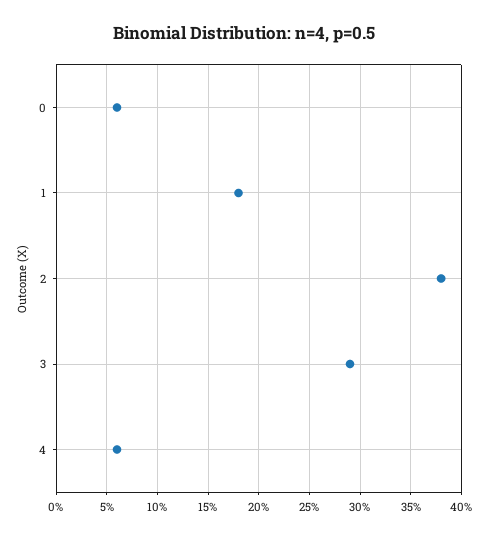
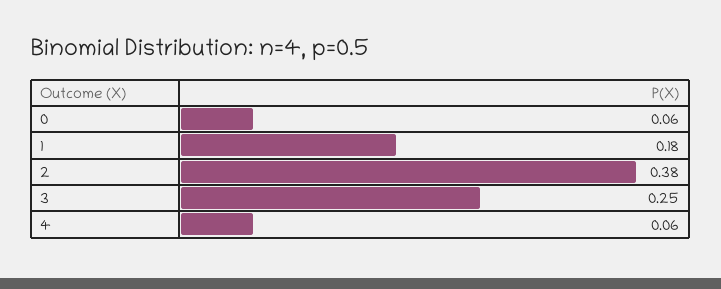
3: 0.29 -> 0.25

